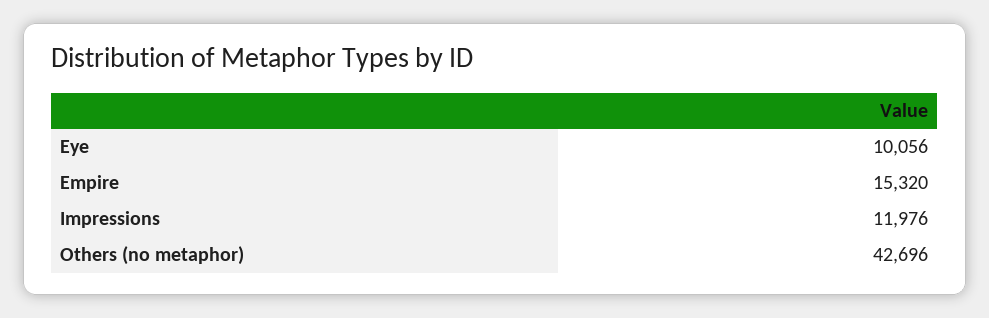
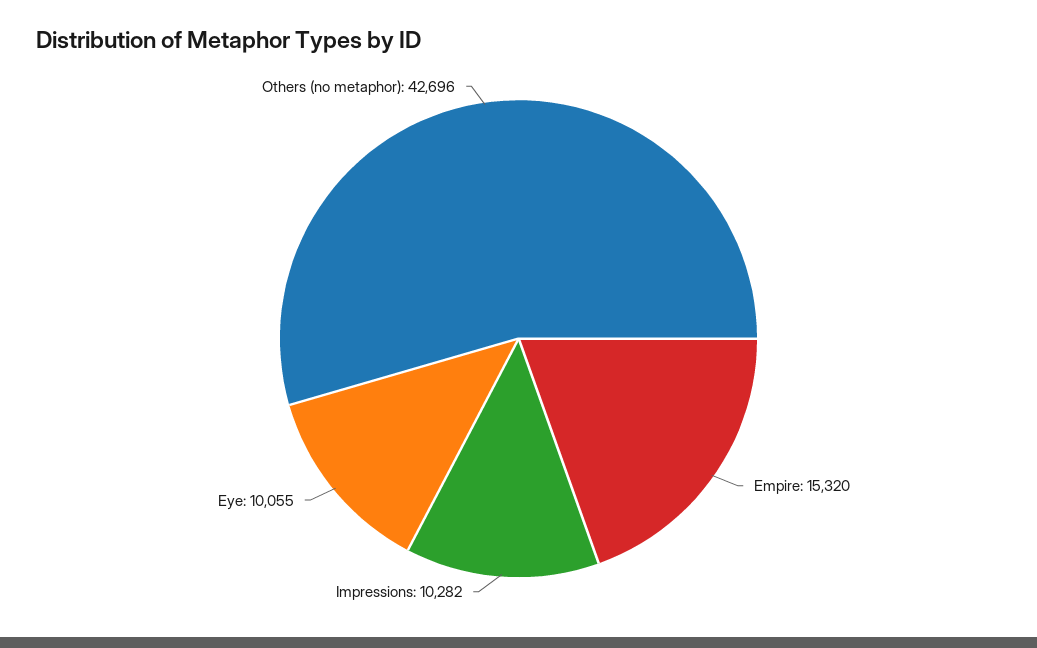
Eye: 10056 -> 10055
Impressions: 11976 -> 10282

